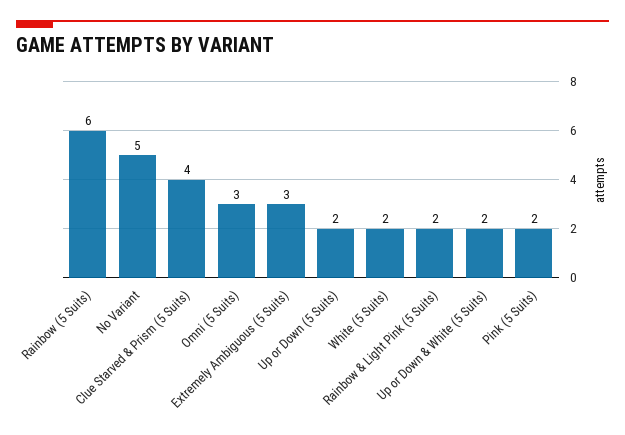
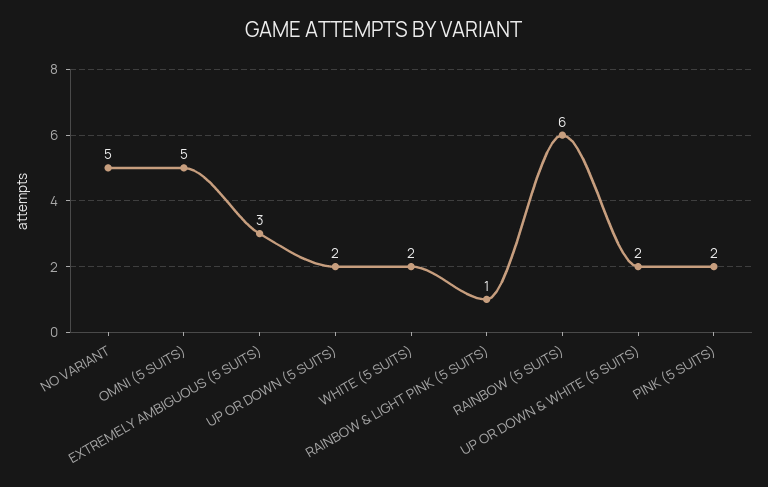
Clue Starved & Prism (5 Suits): 4 -> none
Omni (5 Suits): 3 -> 5
Rainbow & Light Pink (5 Suits): 2 -> 1

